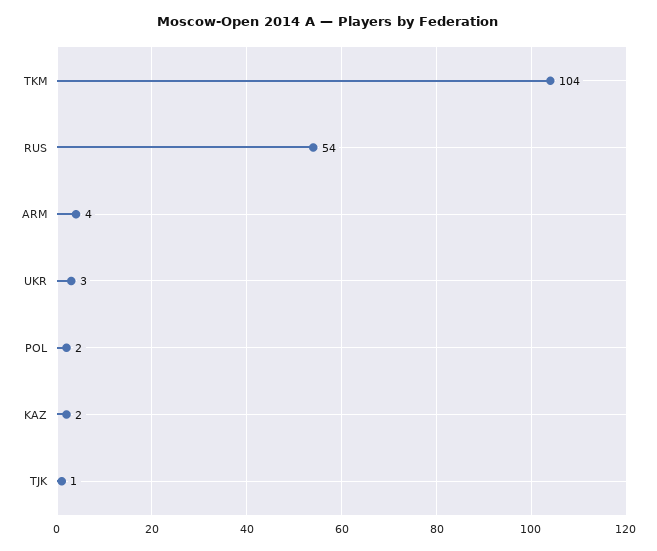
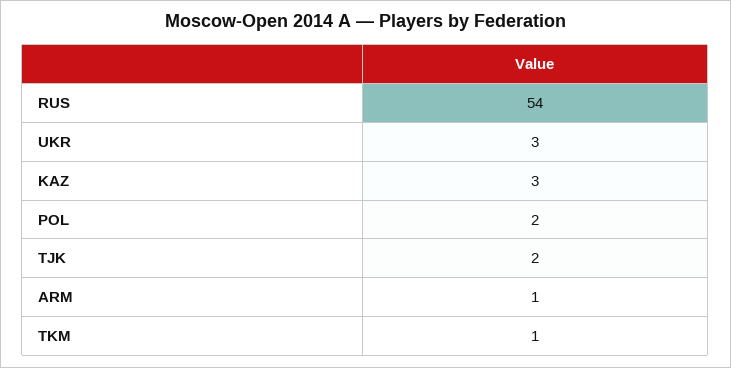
TKM: 104 -> 1
ARM: 4 -> 1
KAZ: 2 -> 3
TJK: 1 -> 2

